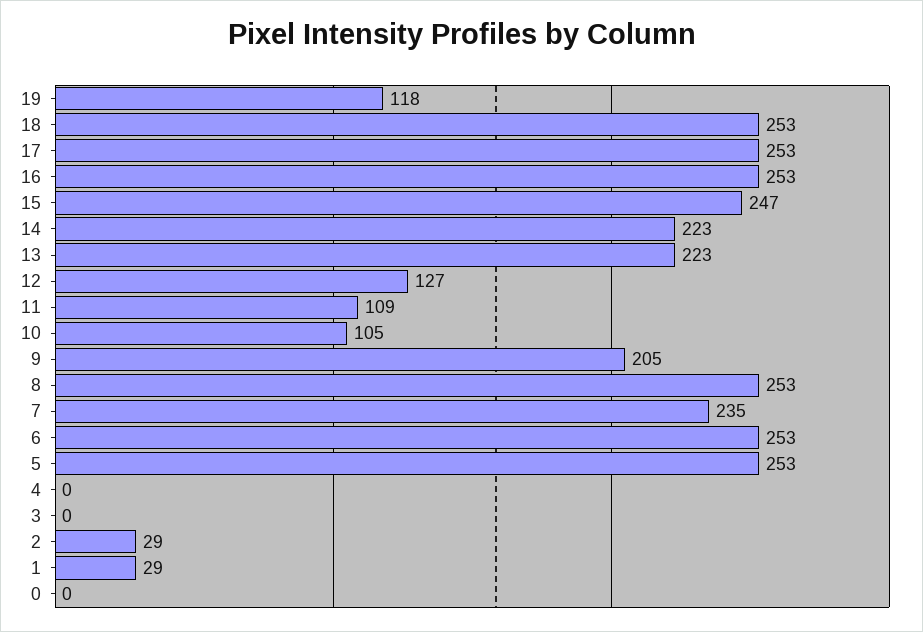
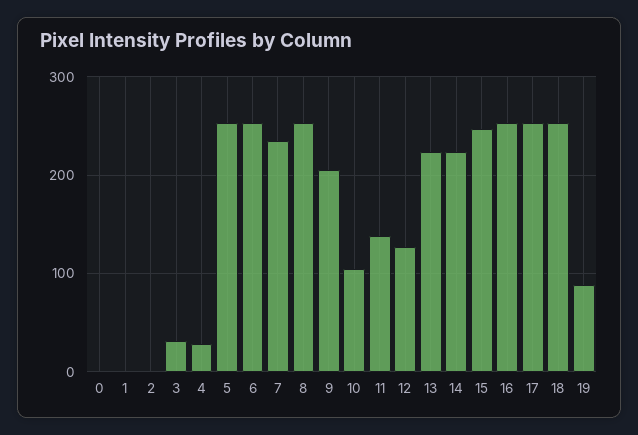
19: 118 -> 90
11: 109 -> 140
4: 0 -> 30
3: 0 -> 30
2: 29 -> 0
1: 29 -> 0

